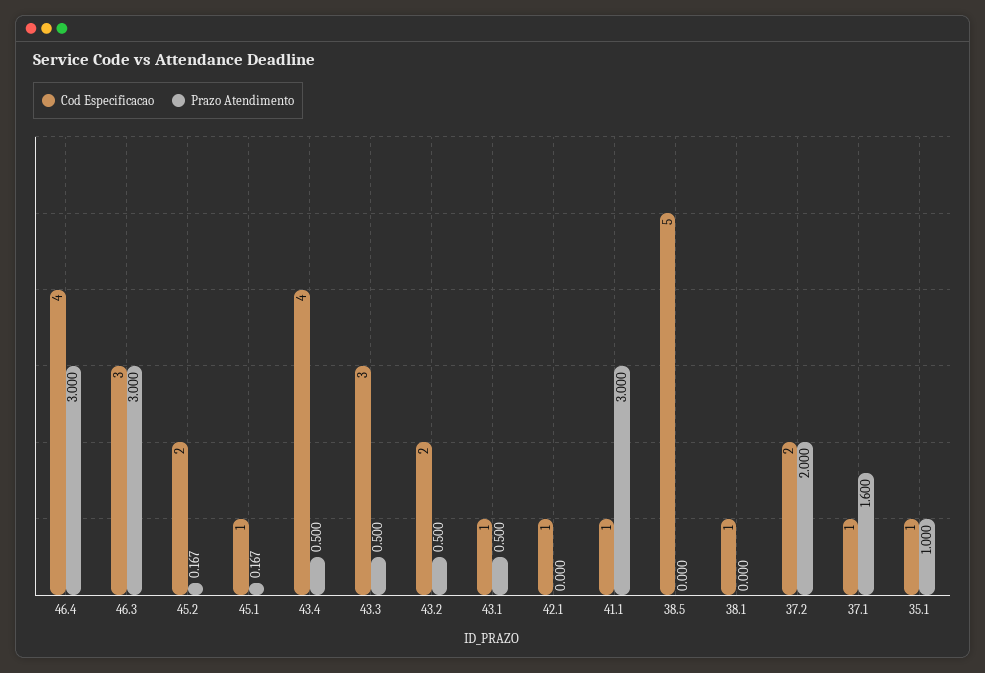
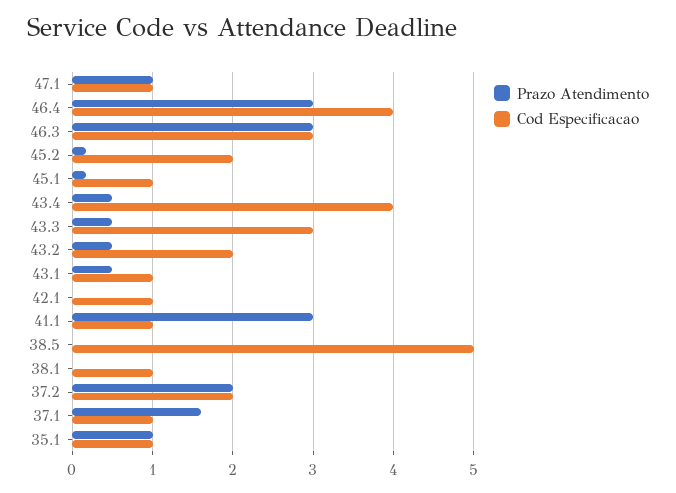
Prazo Atendimento, 47.1: none -> 1
Cod Especificacao, 47.1: none -> 1

